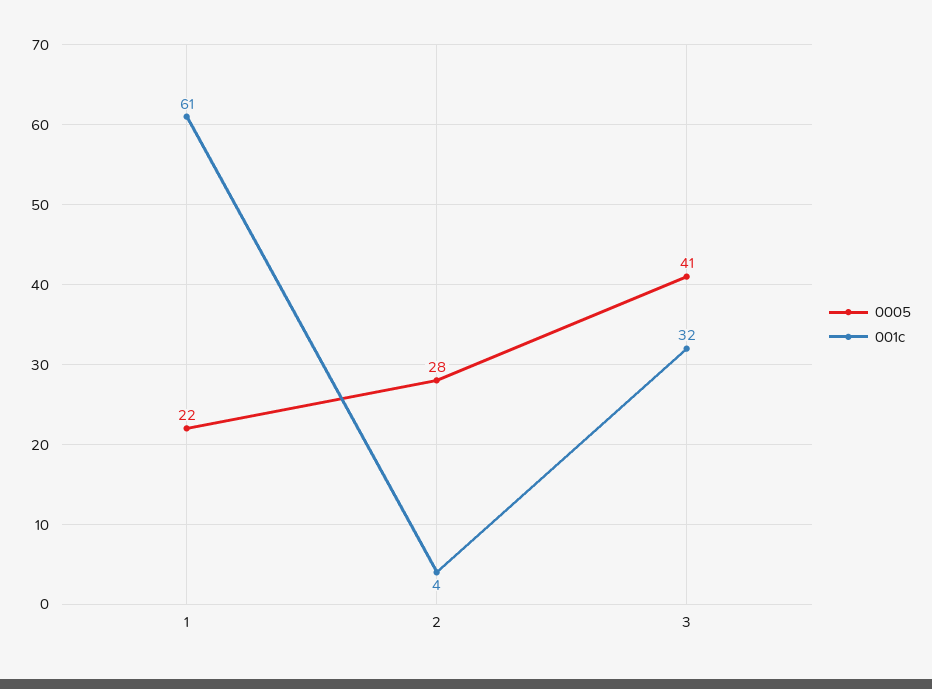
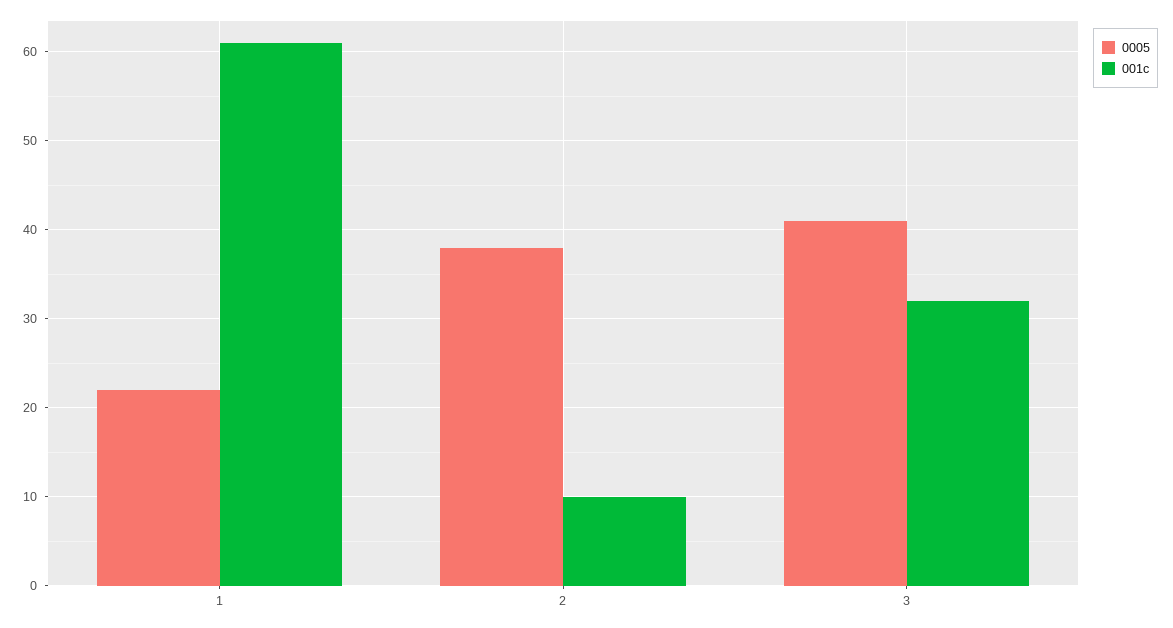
0005, 2: 28 -> 38
001c, 2: 4 -> 10

